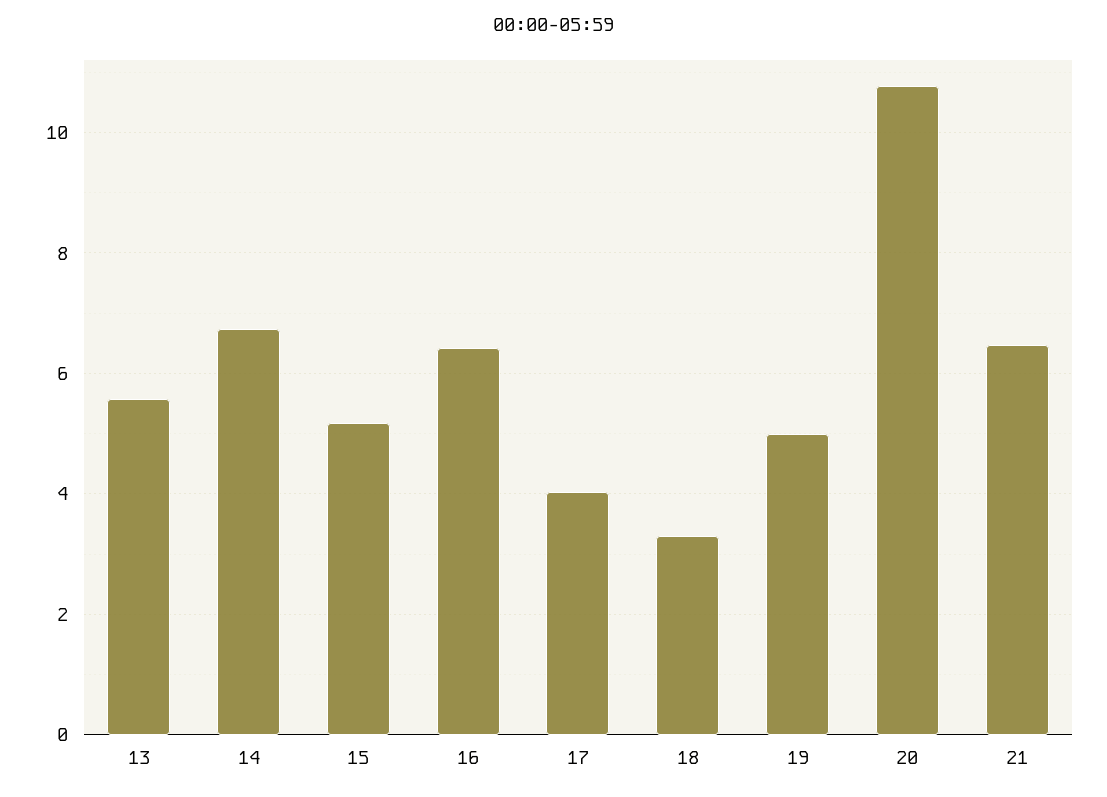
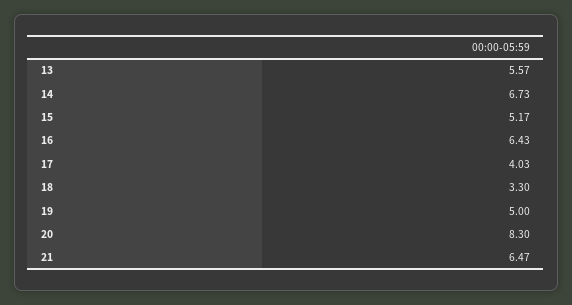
20: 10.8 -> 8.3

